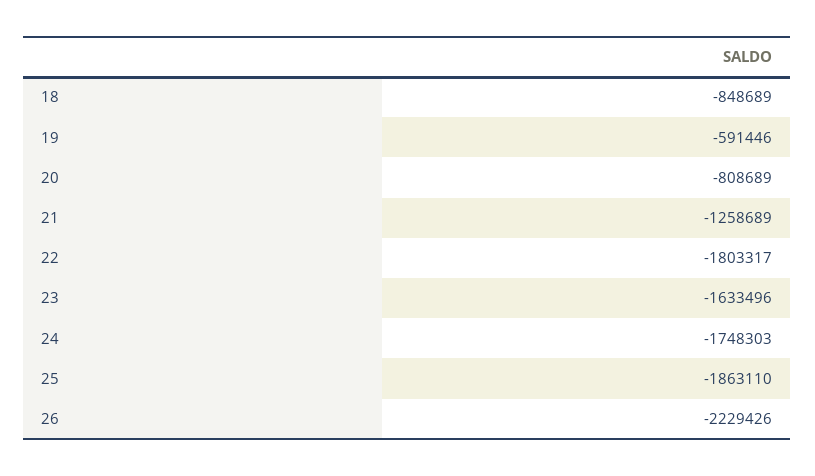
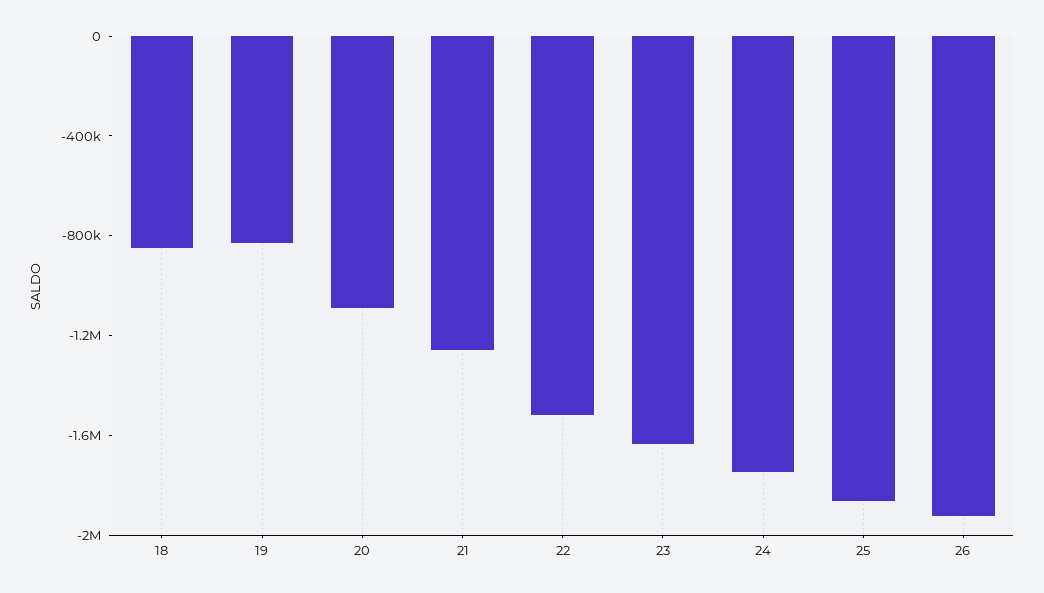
19: -591446 -> -800000
20: -808689 -> -1100000
22: -1803317 -> -1500000
26: -2229426 -> -1900000

